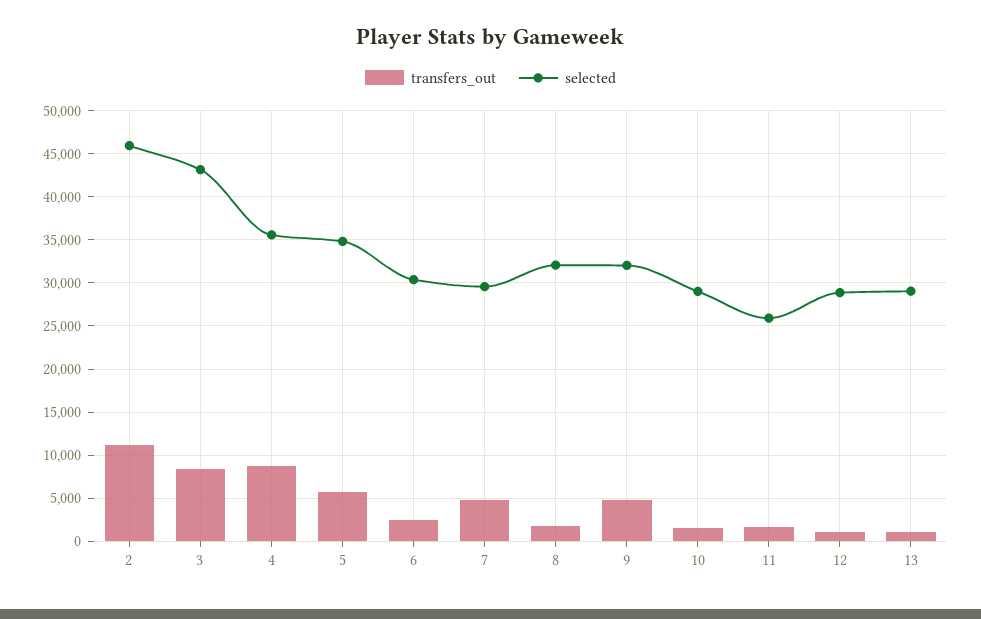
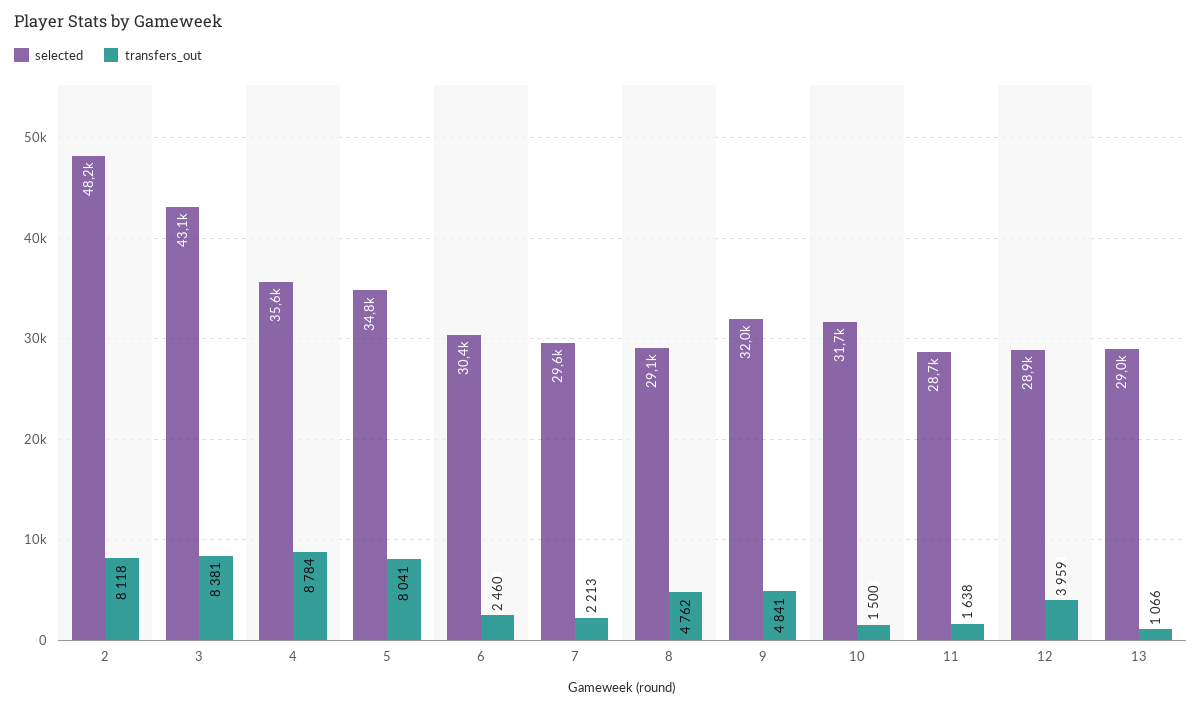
transfers_out, 2: 11000 -> 8118
selected, 2: 46000 -> 48200
transfers_out, 5: 6000 -> 8041
transfers_out, 7: 5000 -> 2213
transfers_out, 8: 2000 -> 4762
selected, 8: 32000 -> 29100
selected, 10: 29000 -> 31700
selected, 11: 26000 -> 28700
transfers_out, 12: 1000 -> 3959

